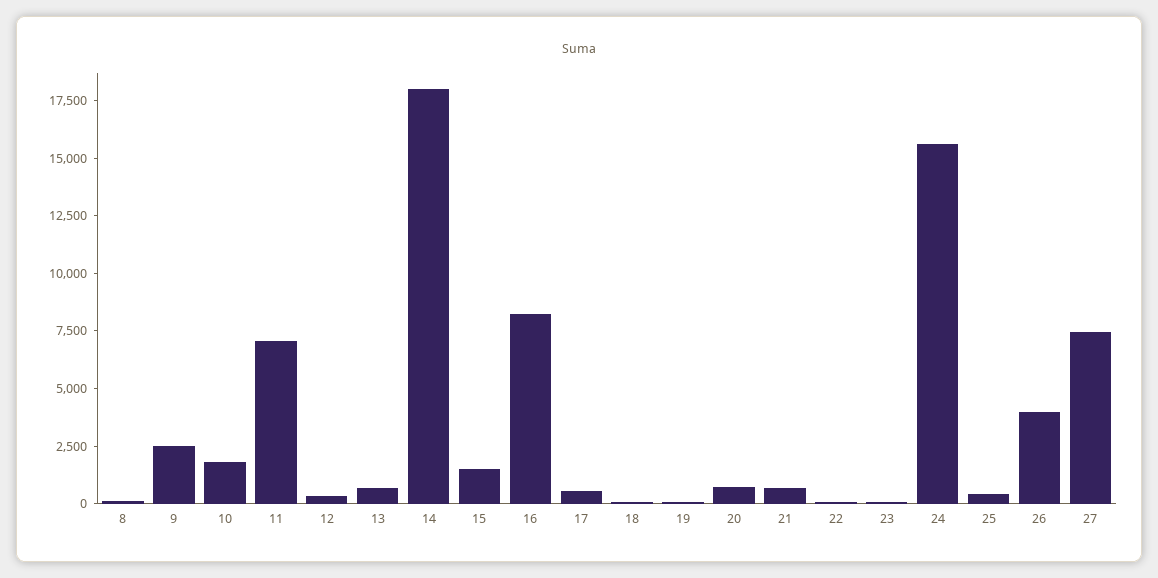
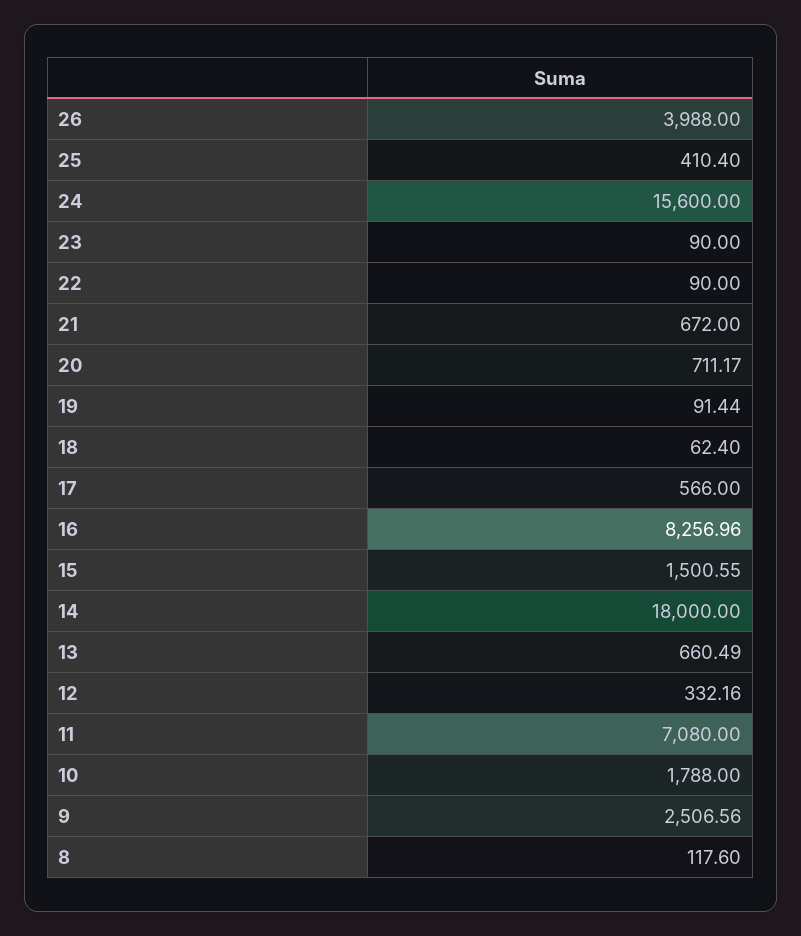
27: 7500 -> none

